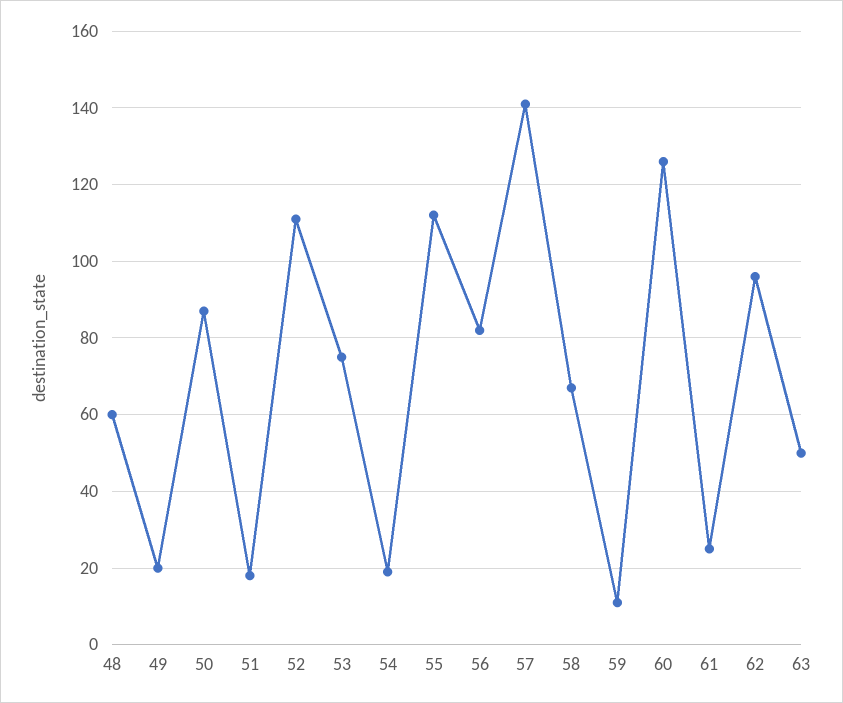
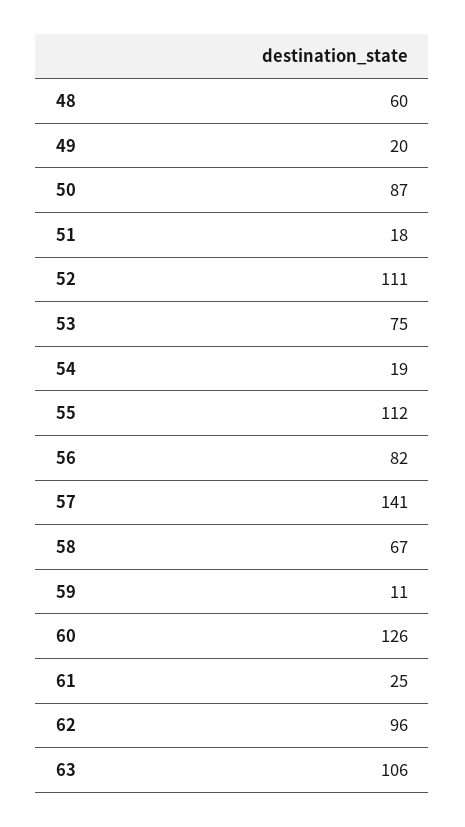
63: 50 -> 106

